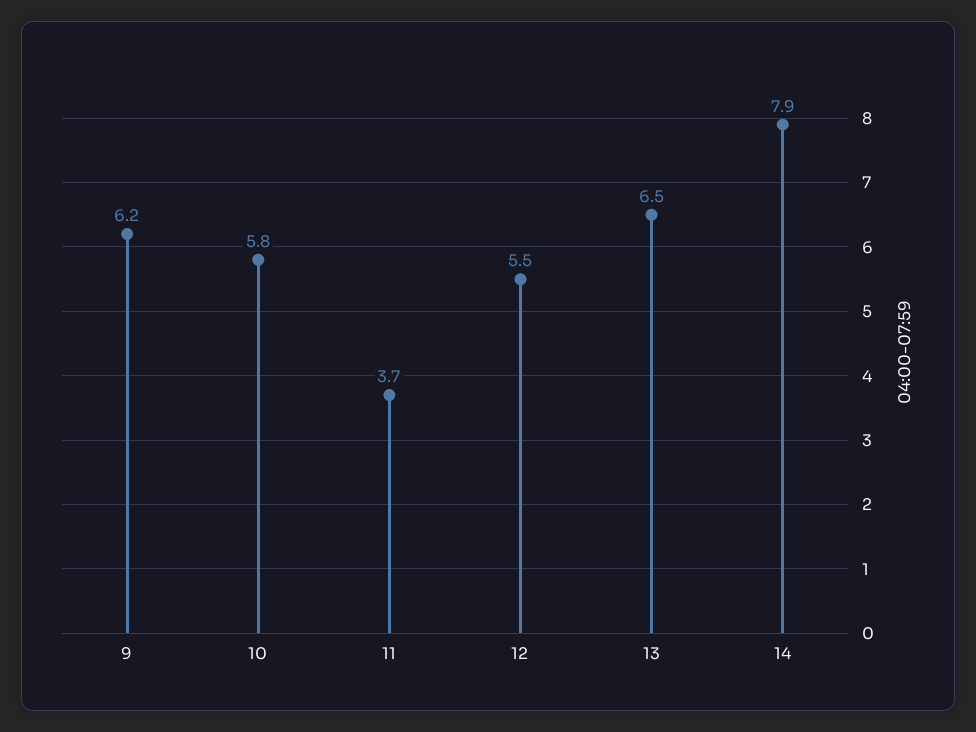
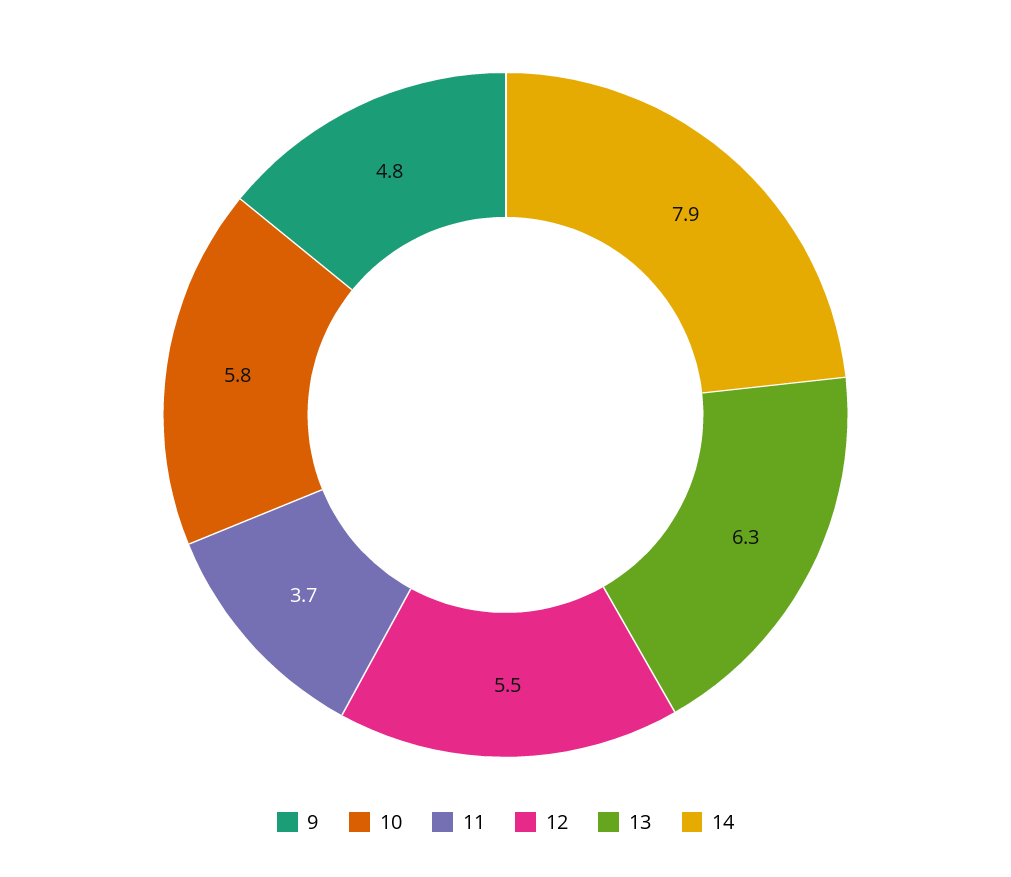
9: 6.2 -> 4.8
13: 6.5 -> 6.3

